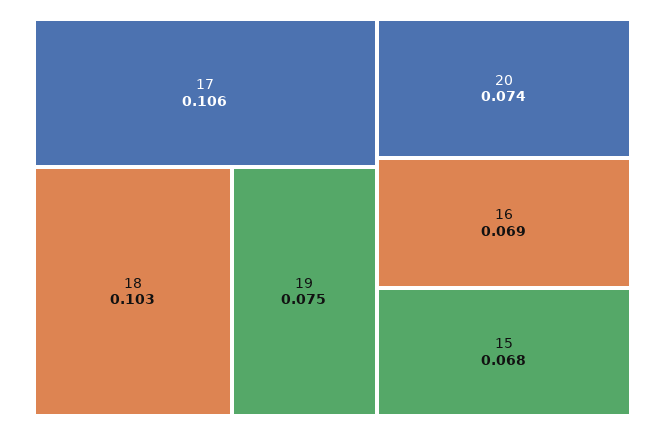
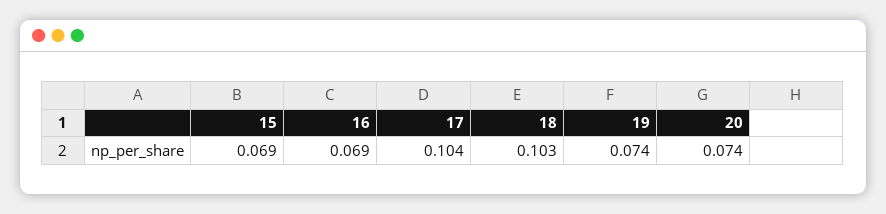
17: 0.106 -> 0.104
19: 0.075 -> 0.074
15: 0.068 -> 0.069

